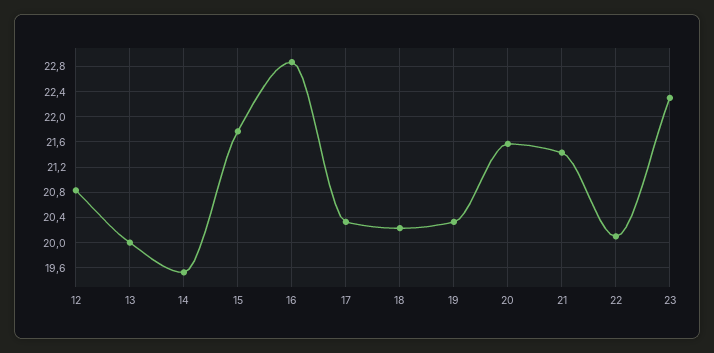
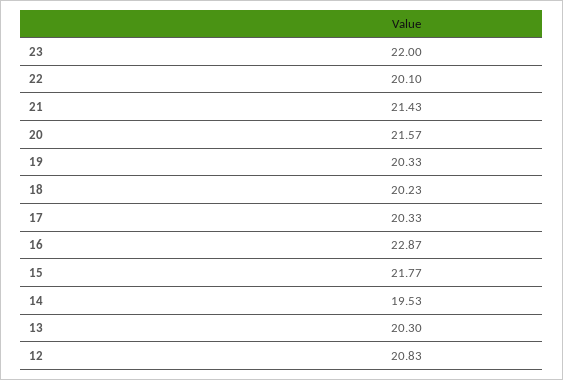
13: 20 -> 20.3
23: 22.3 -> 22

